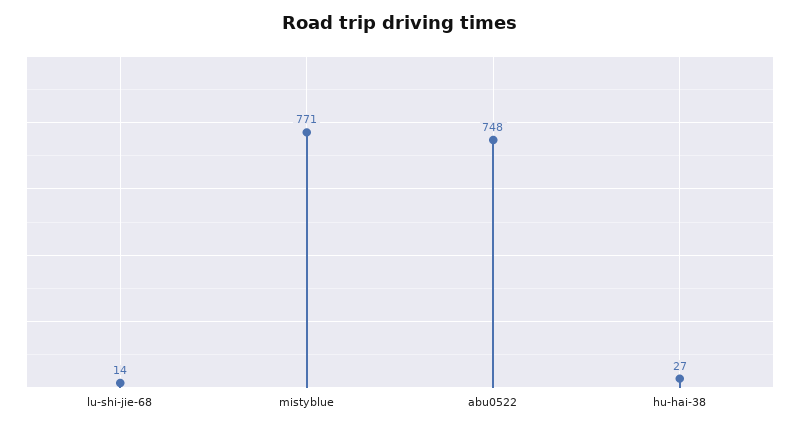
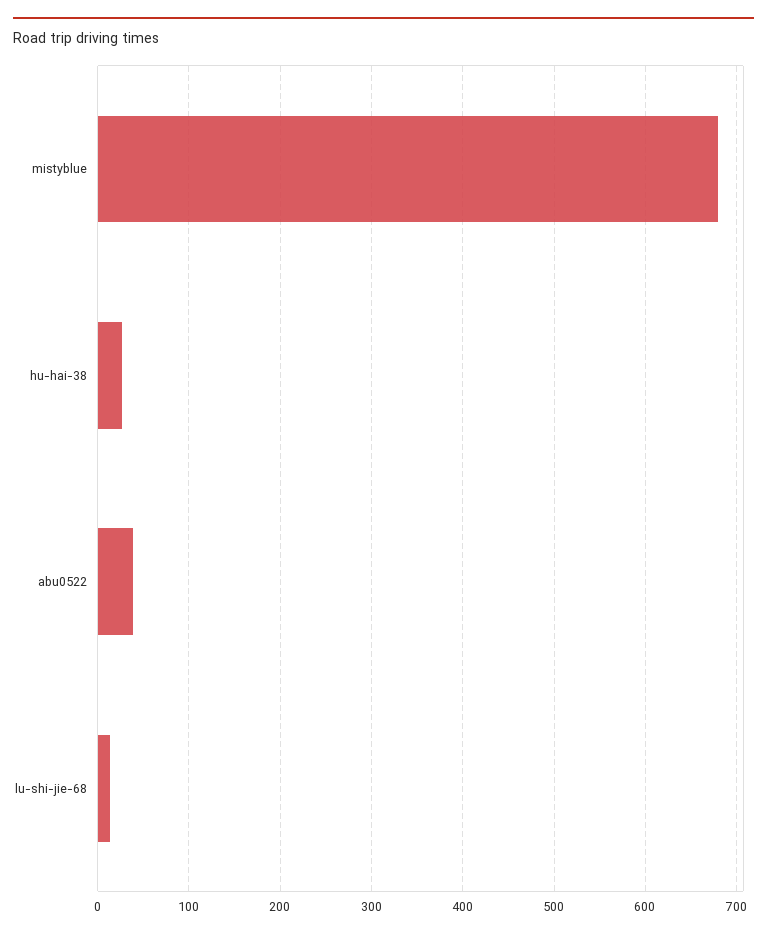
mistyblue: 771 -> 680
abu0522: 748 -> 40

